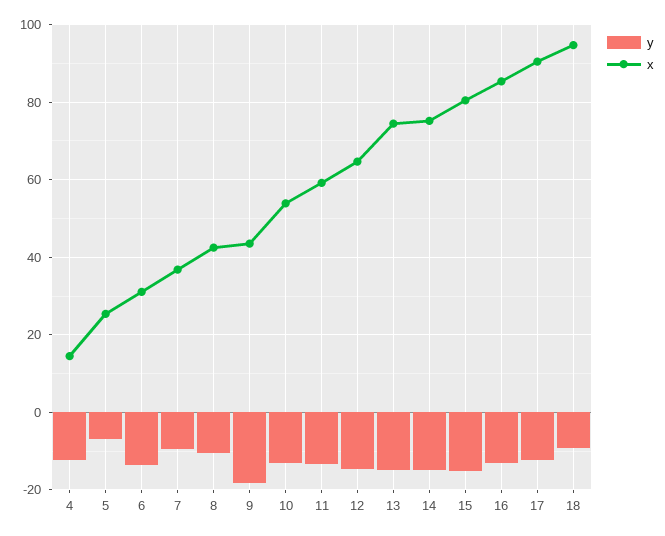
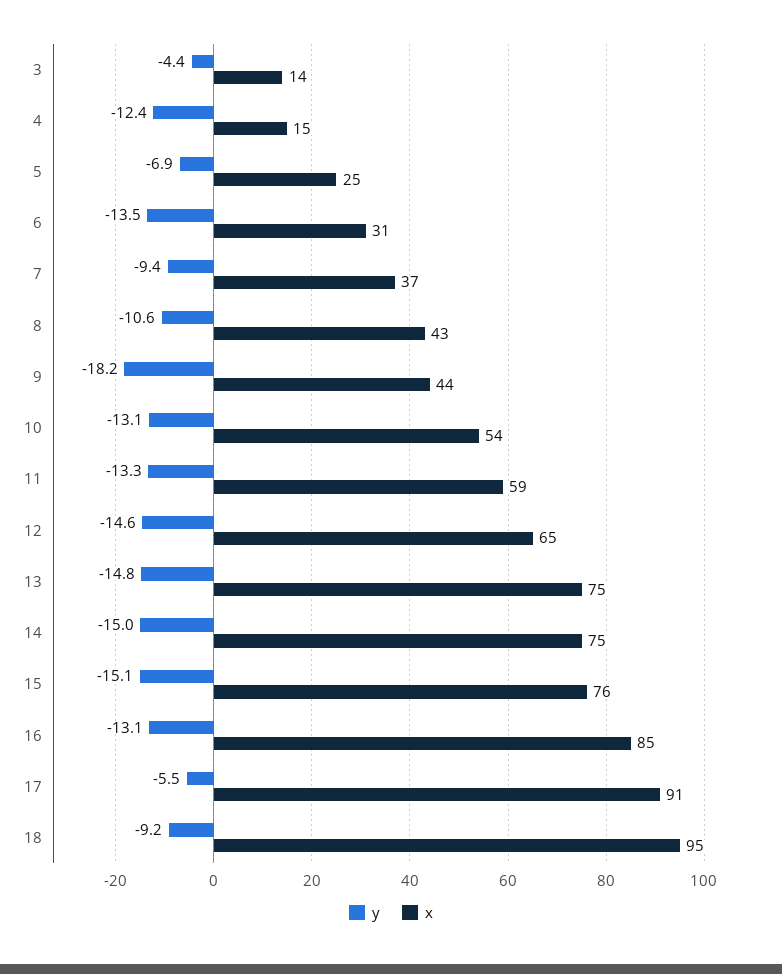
x, 15: 80 -> 76
y, 17: -12 -> -5.5
y, 3: none -> -4.4
x, 3: none -> 14

